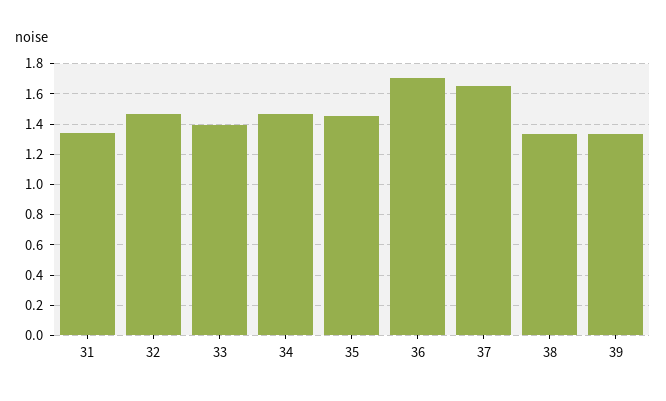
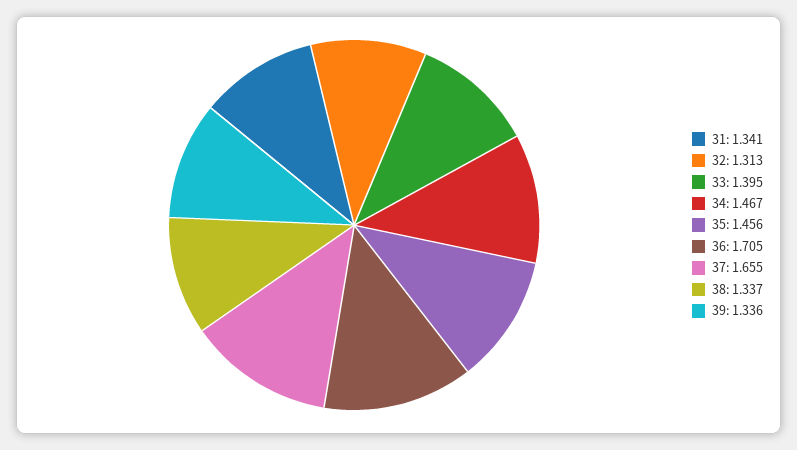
32: 1.45 -> 1.313

